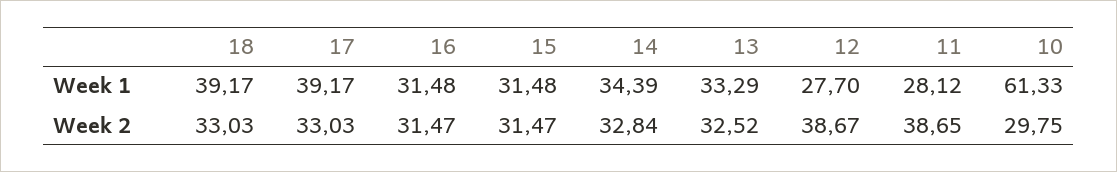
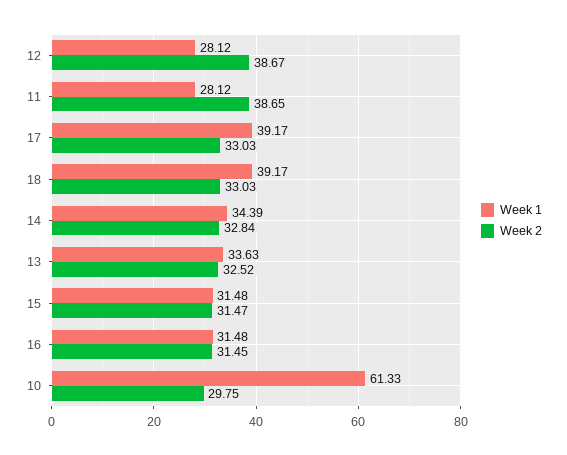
Week 1, 13: 33.29 -> 33.63
Week 1, 12: 27.7 -> 28.12
Week 2, 16: 31.47 -> 31.45

